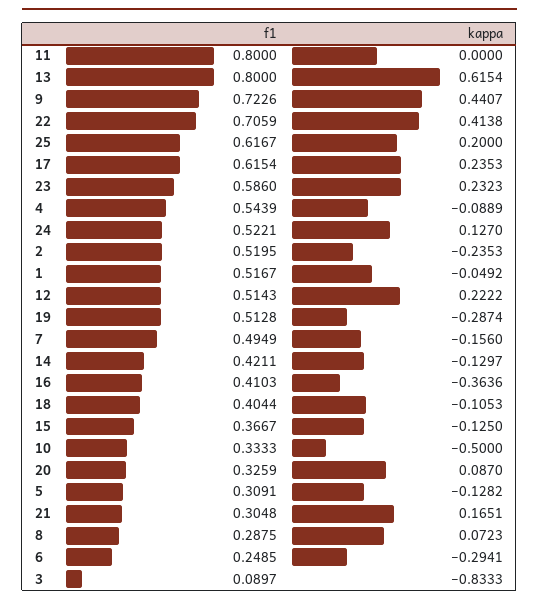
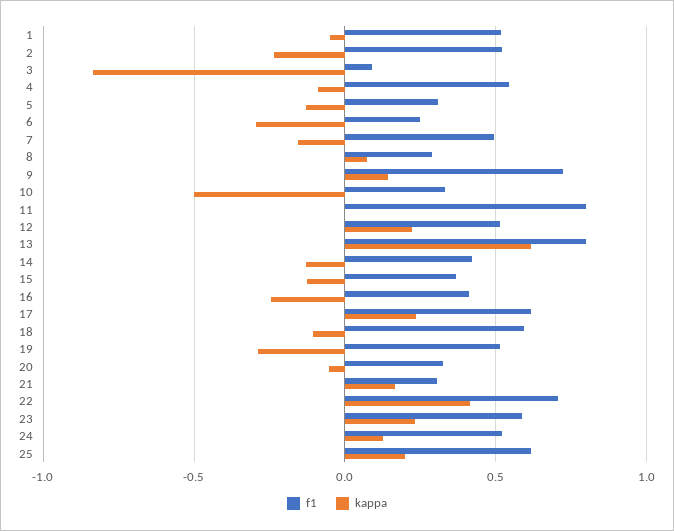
kappa, 9: 0.4407 -> 0.15
kappa, 16: -0.3636 -> -0.25
f1, 18: 0.4044 -> 0.6
kappa, 20: 0.087 -> -0.05

